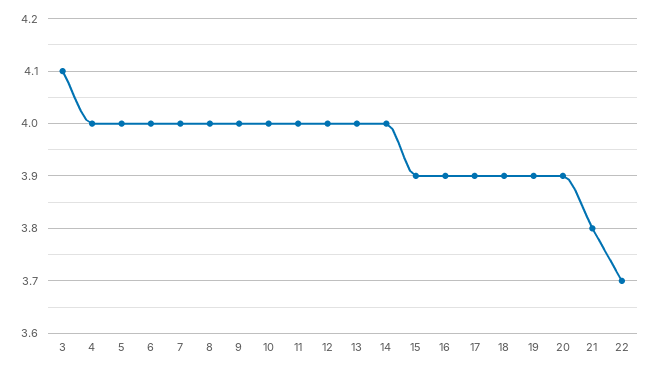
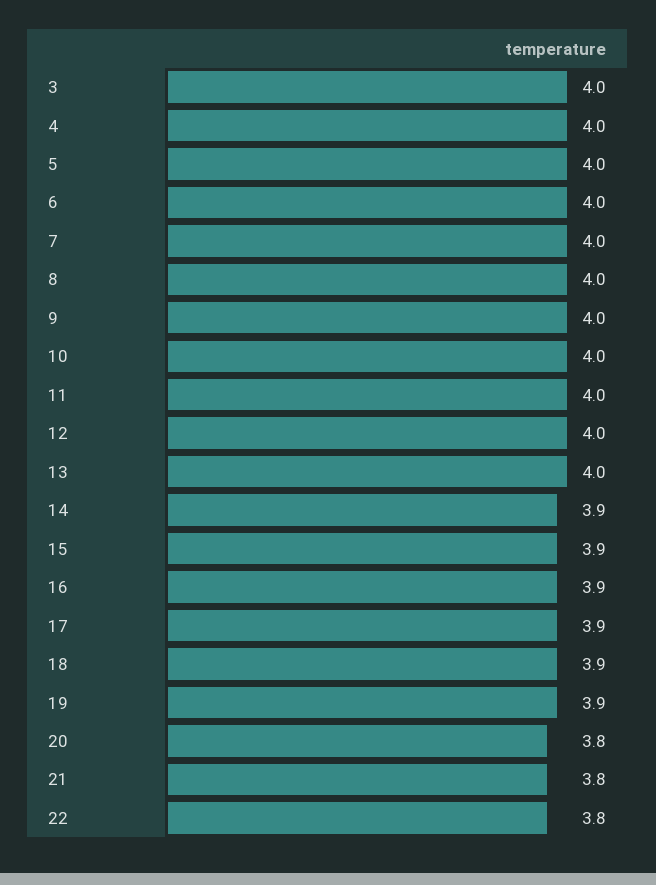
3: 4.1 -> 4
14: 4 -> 3.9
20: 3.9 -> 3.8
22: 3.7 -> 3.8

